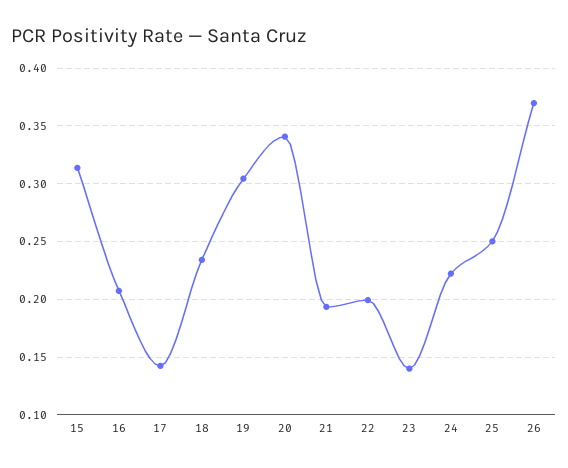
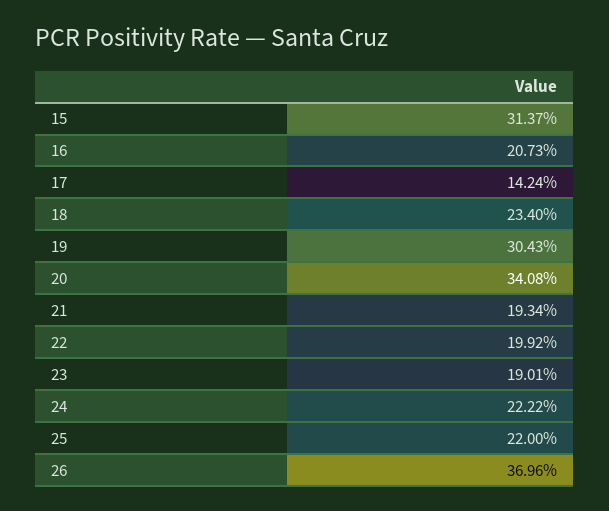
23: 0.14 -> 0.1901
25: 0.25 -> 0.22

